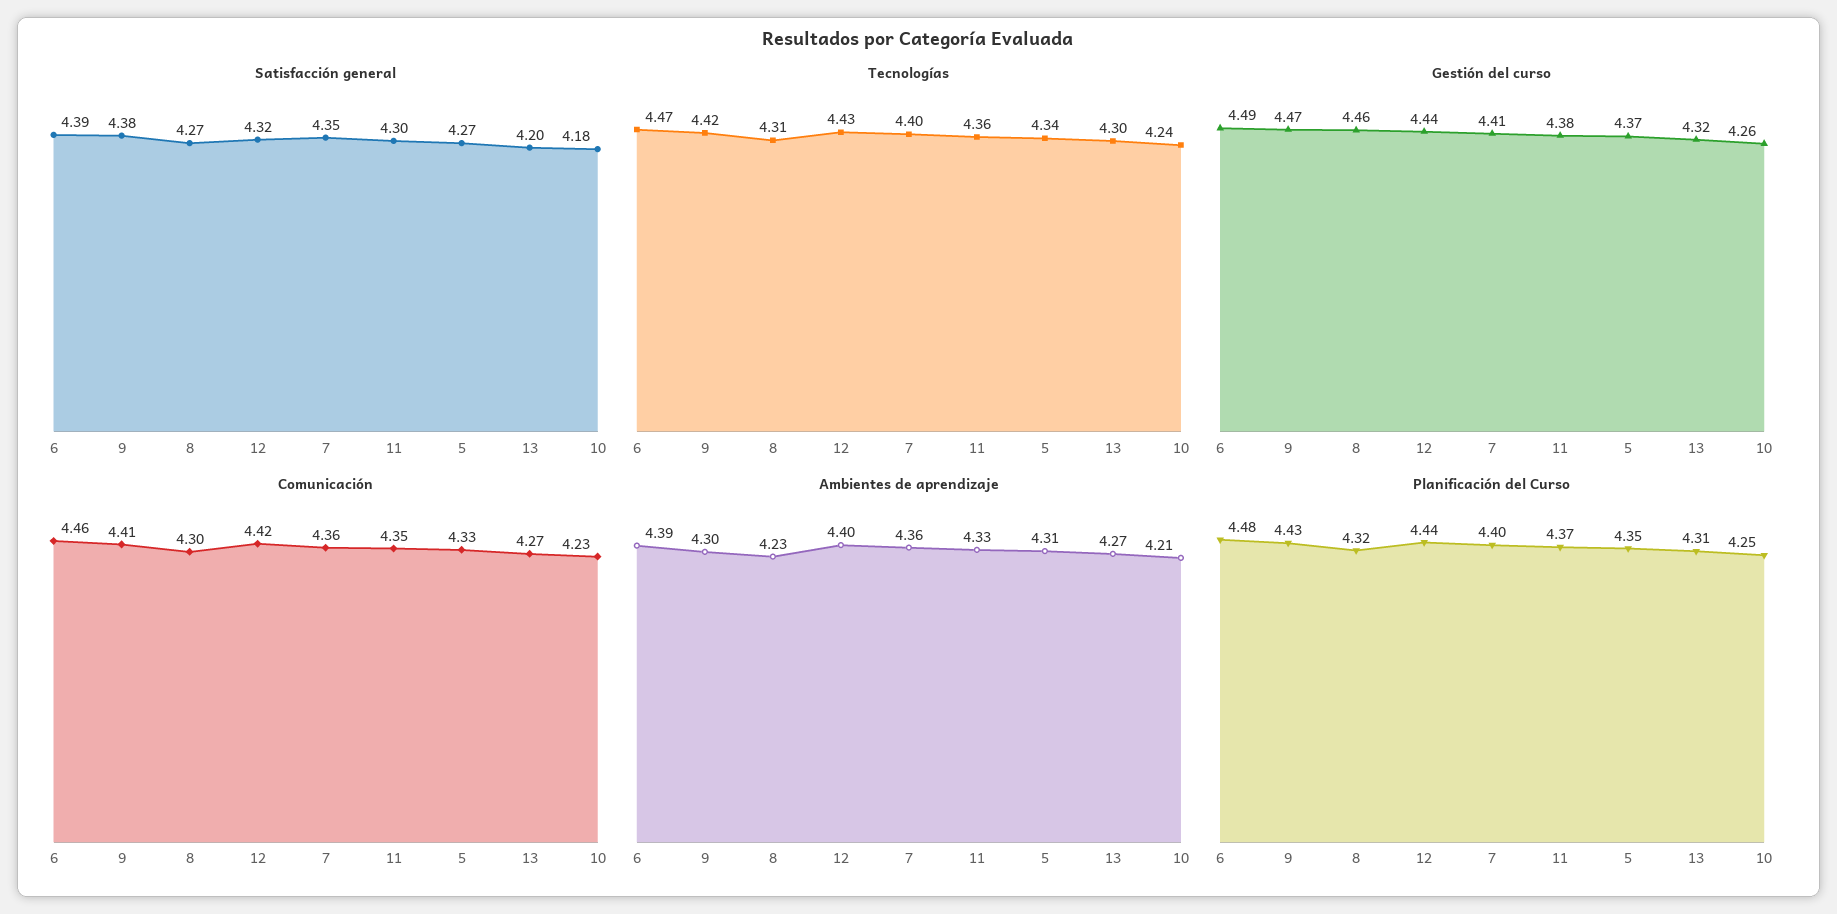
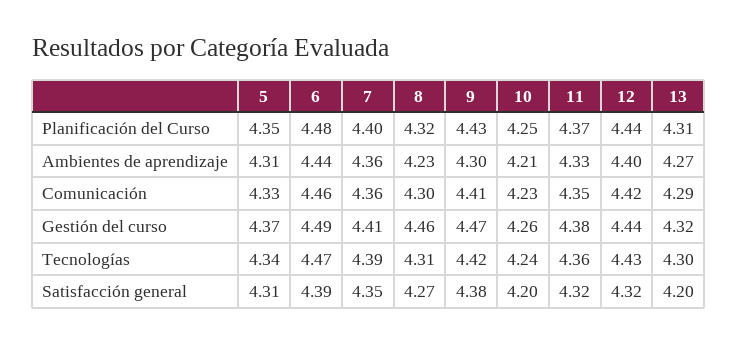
Satisfacción general, 11: 4.3 -> 4.32
Satisfacción general, 5: 4.27 -> 4.31
Satisfacción general, 10: 4.18 -> 4.2
Tecnologías, 7: 4.4 -> 4.39
Comunicación, 13: 4.27 -> 4.29
Ambientes de aprendizaje, 6: 4.39 -> 4.44

